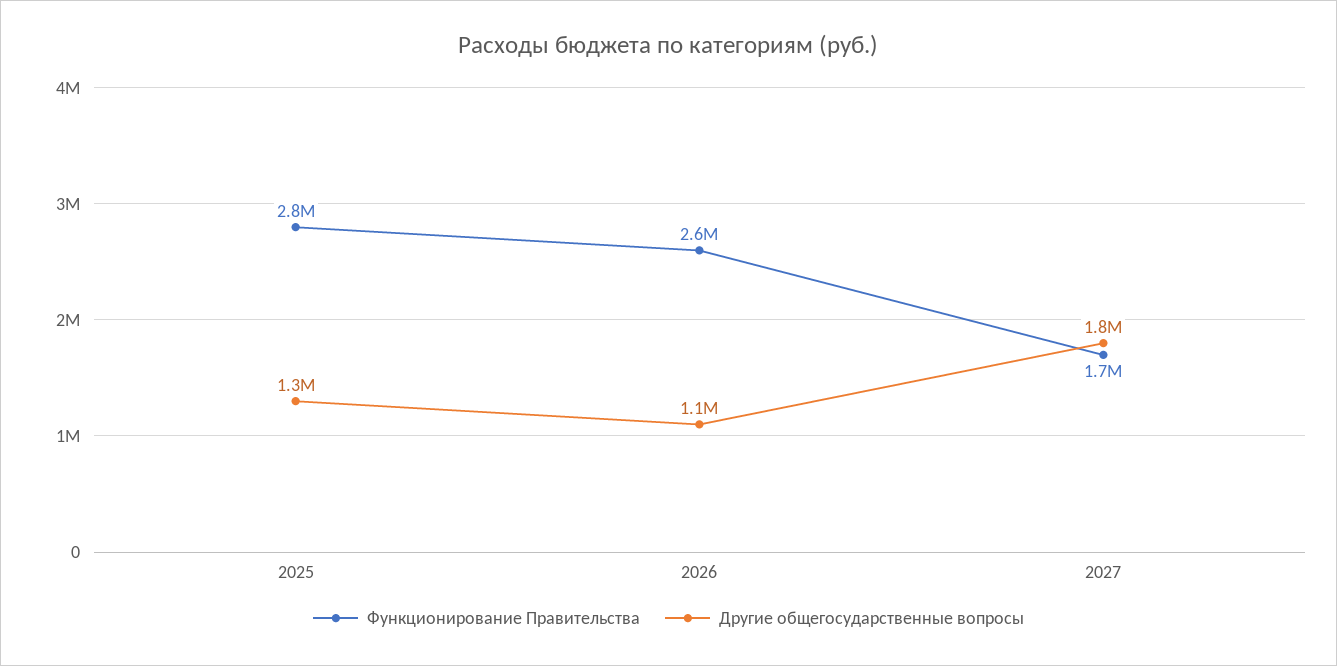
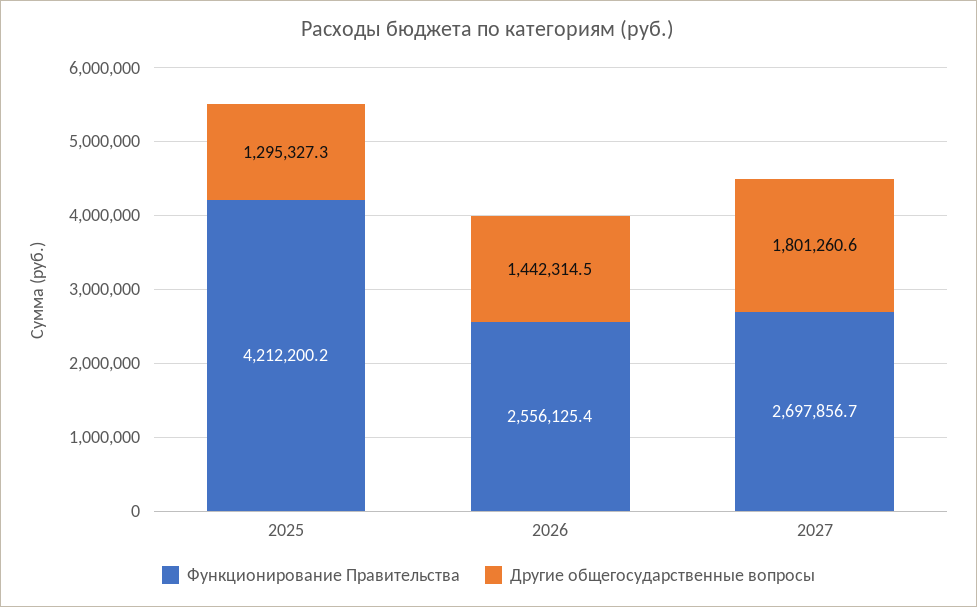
Функционирование Правительства, 2025: 2800000 -> 4212200.2
Другие общегосударственные вопросы, 2026: 1100000 -> 1442314.5
Функционирование Правительства, 2027: 1700000 -> 2697856.7

